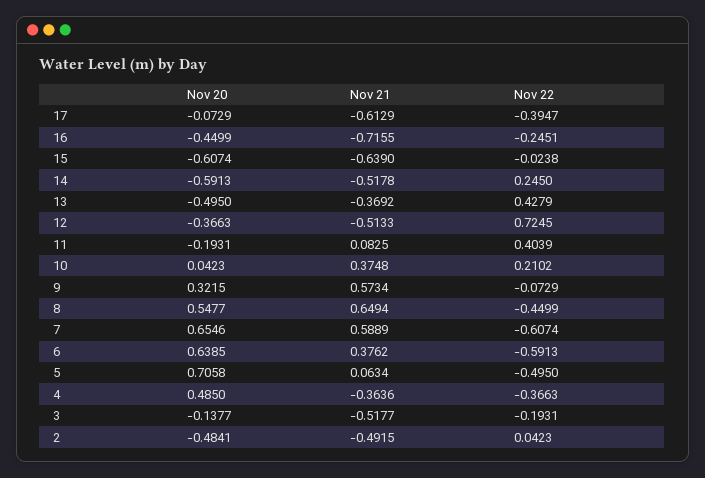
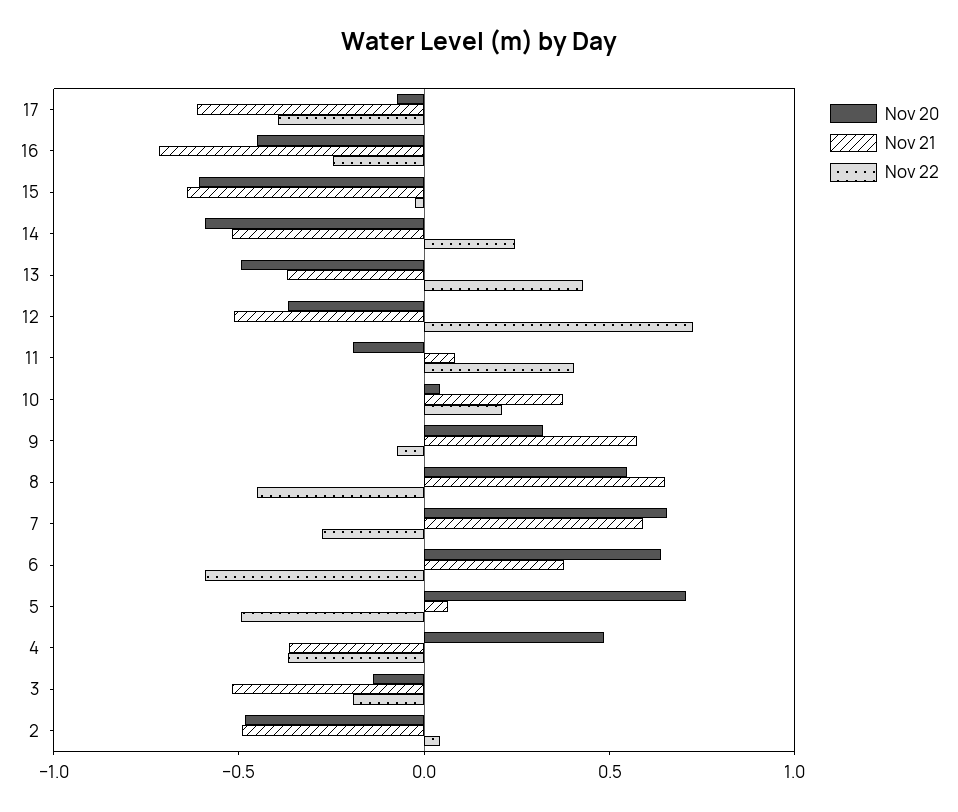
Nov 22, 7: -0.6074 -> -0.3

